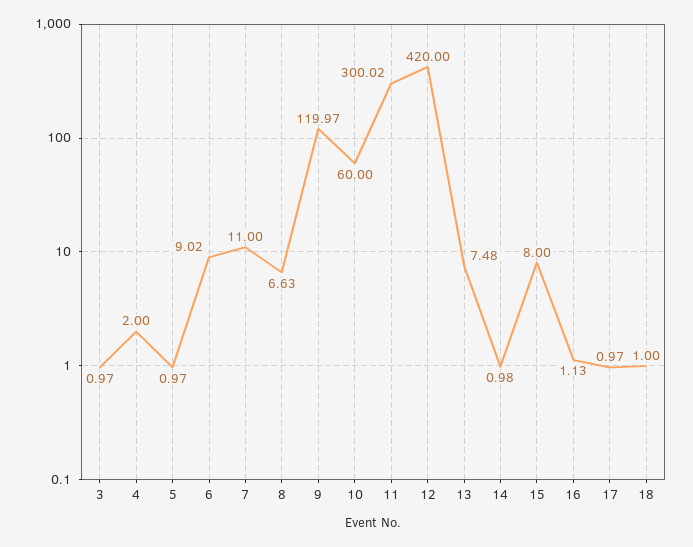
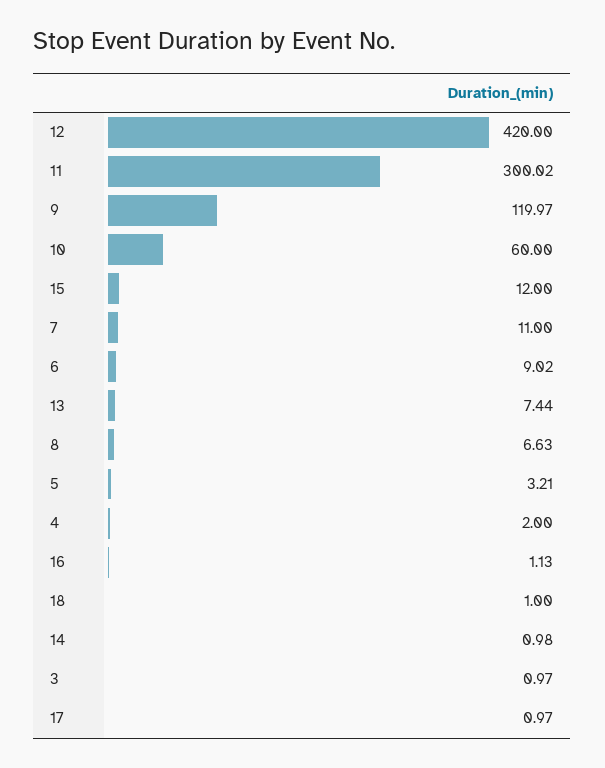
5: 0.97 -> 3.21
13: 7.48 -> 7.44
15: 8 -> 12

